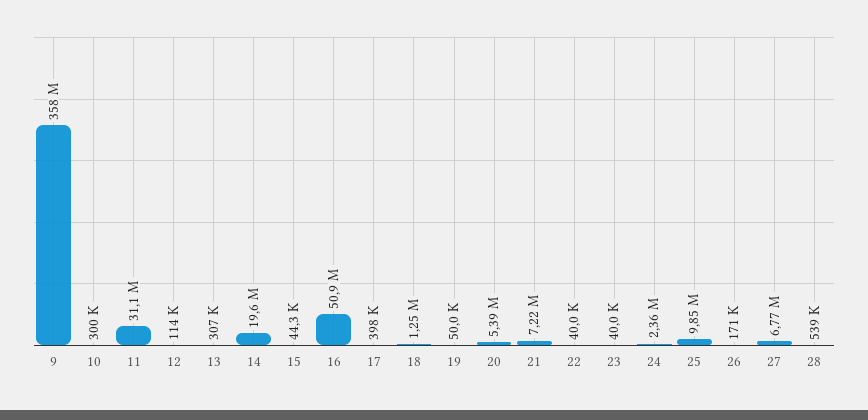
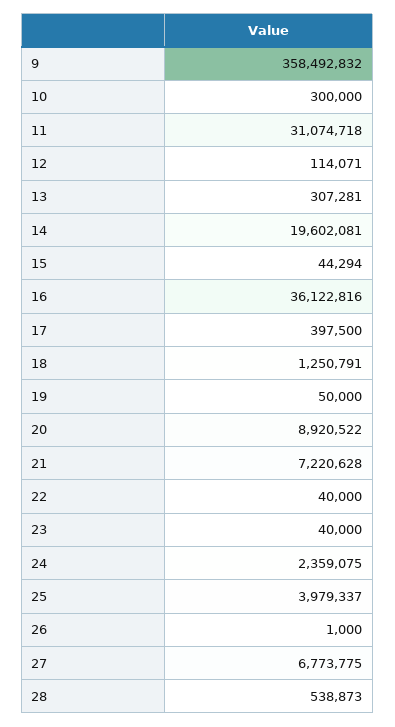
16: 50900000 -> 36122816
20: 5390000 -> 8920522
25: 9850000 -> 3979337
26: 171000 -> 1000

